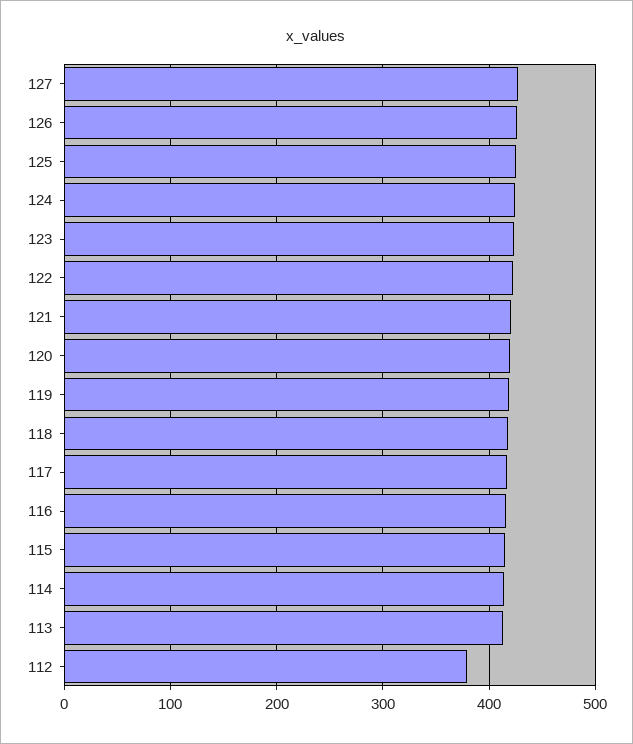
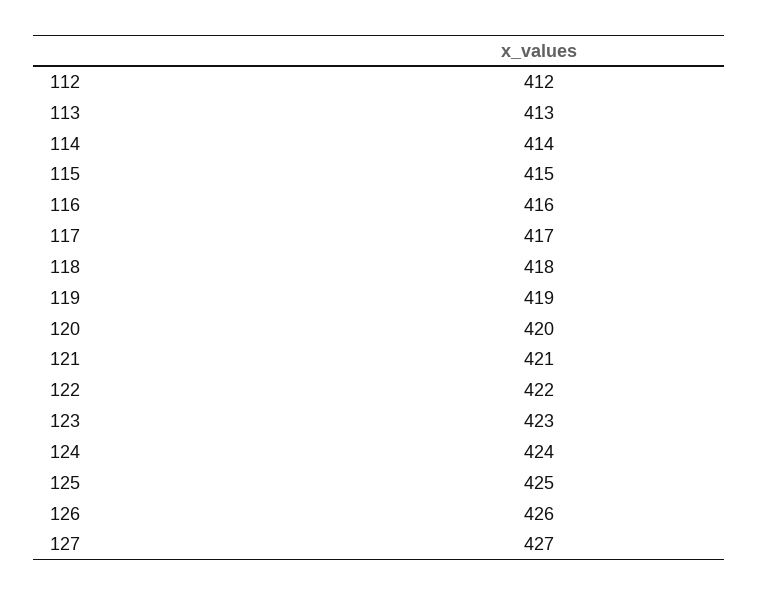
112: 380 -> 412

